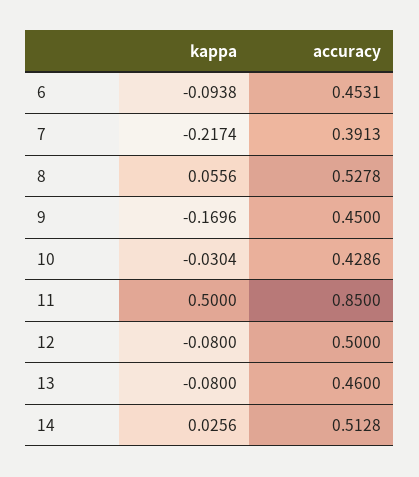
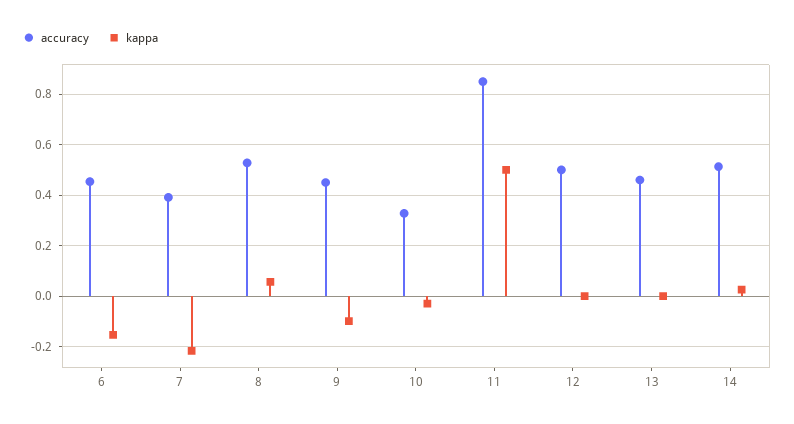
kappa, 6: -0.0938 -> -0.15
kappa, 9: -0.1696 -> -0.1
accuracy, 10: 0.4286 -> 0.325
kappa, 12: -0.08 -> 0
kappa, 13: -0.08 -> 0

